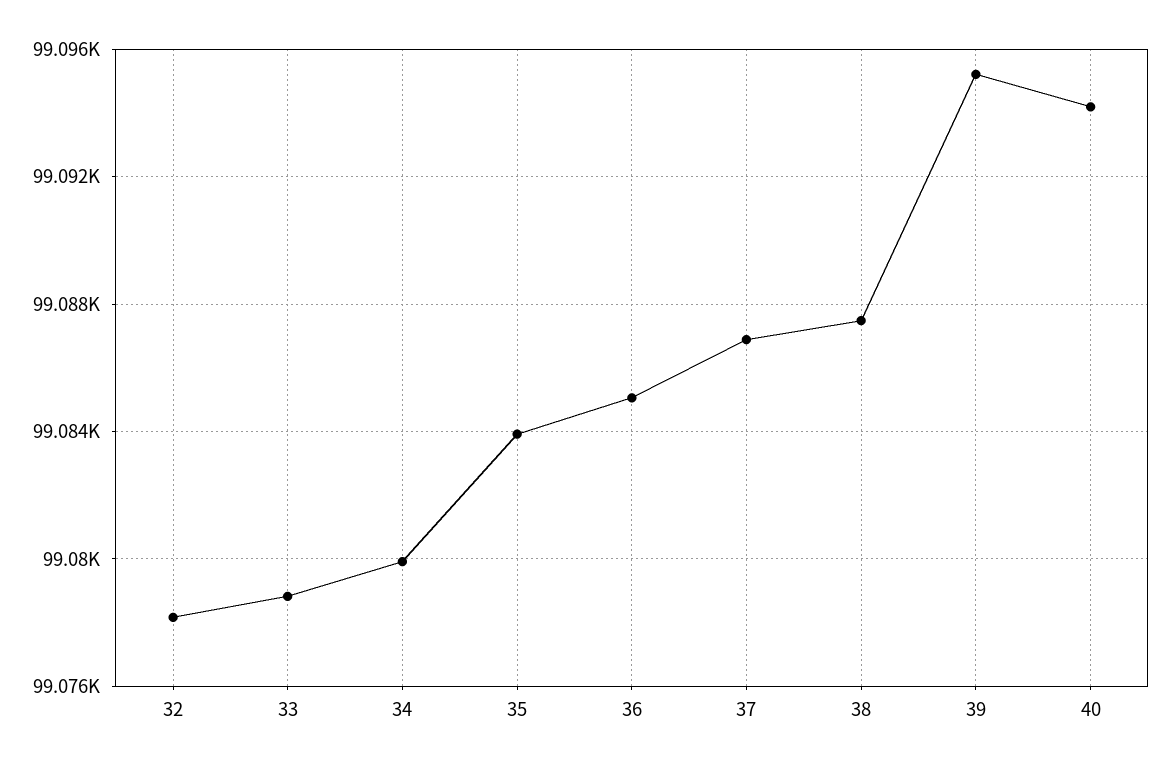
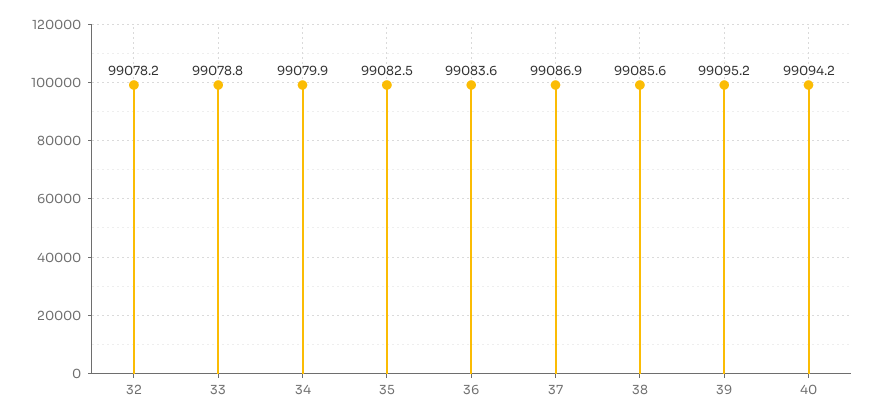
35: 99084 -> 99082.5
36: 99085 -> 99083.6
38: 99087.5 -> 99085.6

